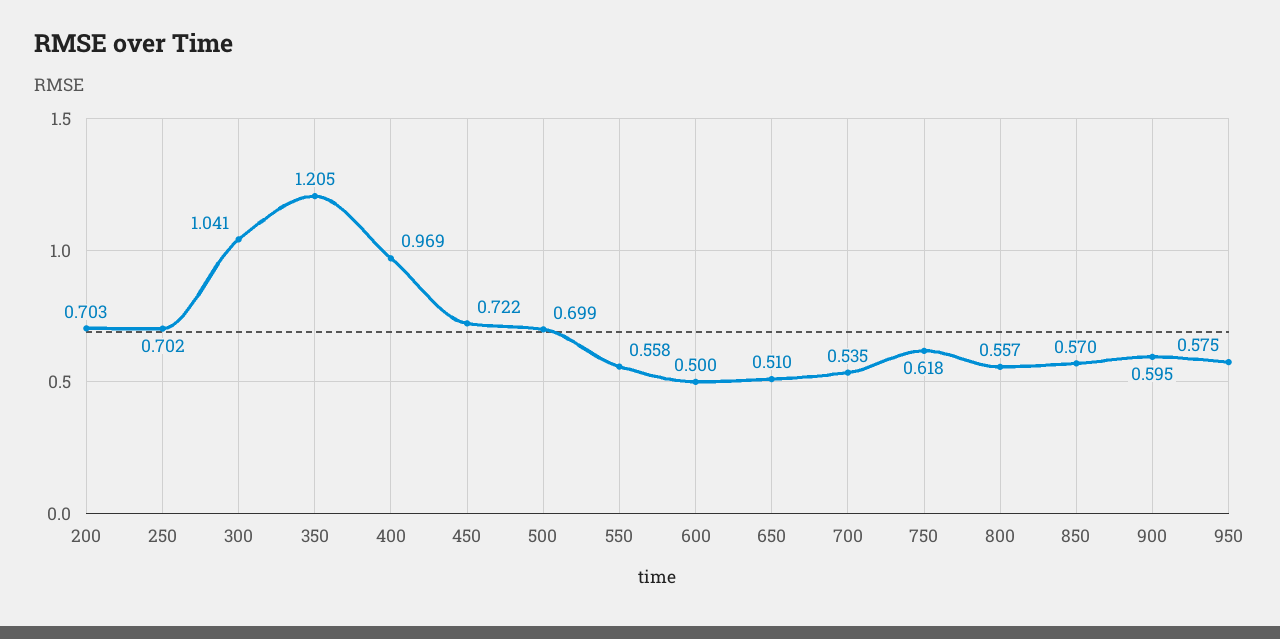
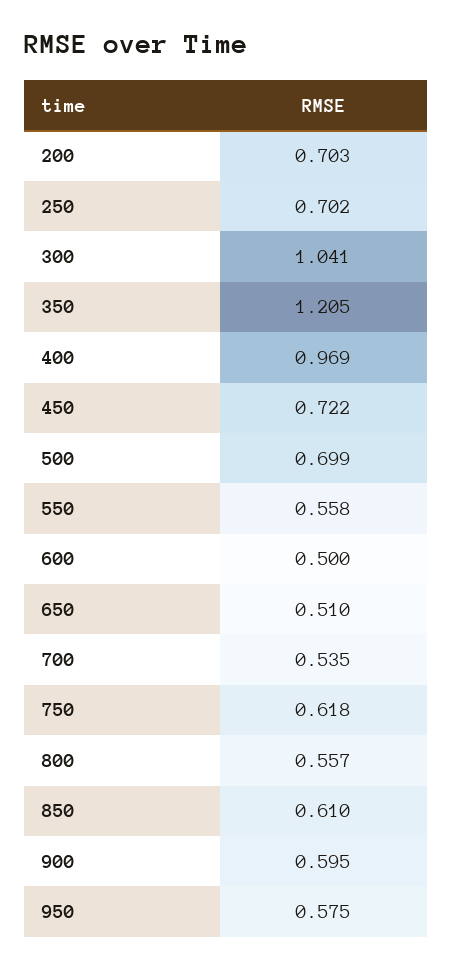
850: 0.57 -> 0.61

